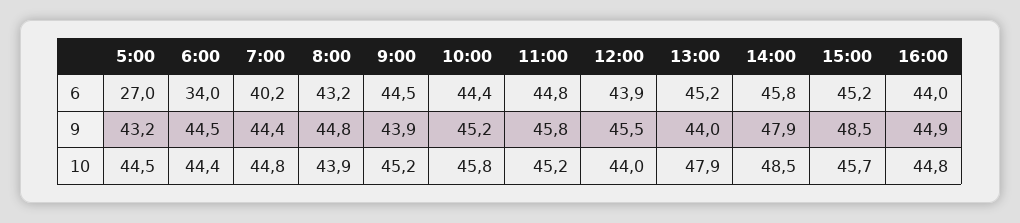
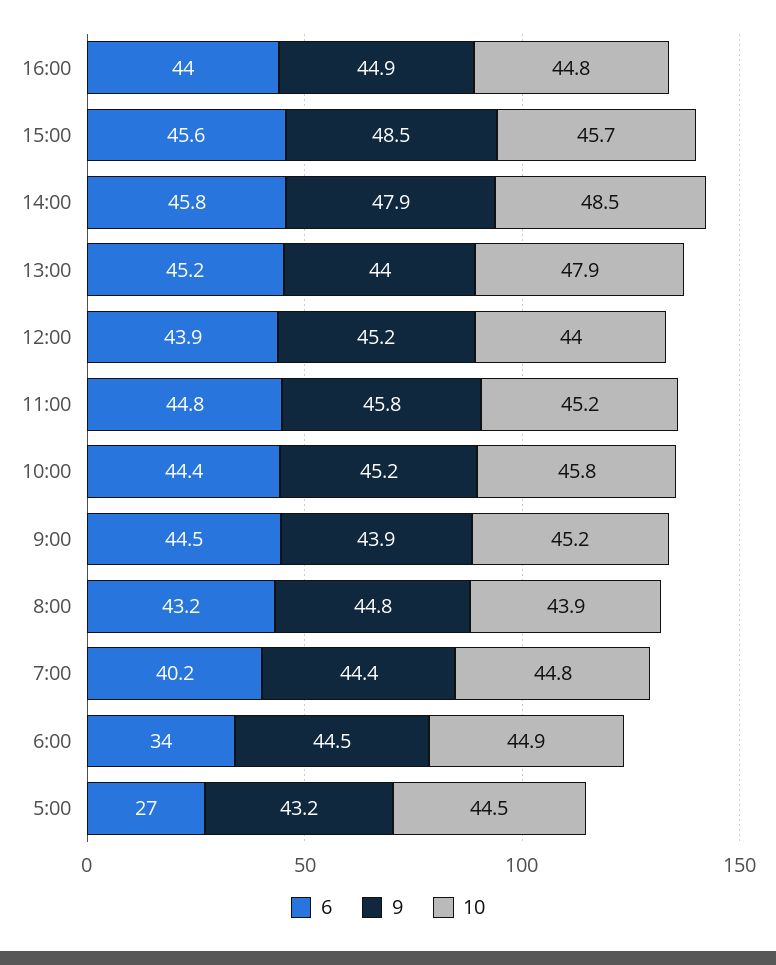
6, 15:00: 45.2 -> 45.6
9, 12:00: 45.5 -> 45.2
10, 6:00: 44.4 -> 44.9

